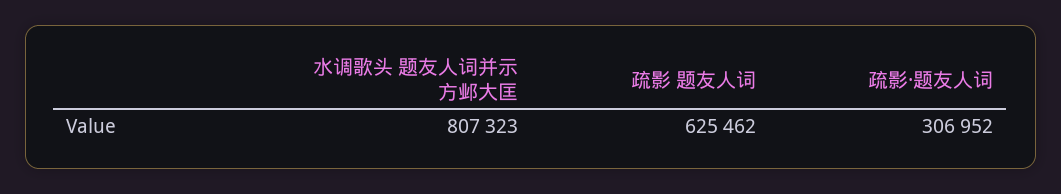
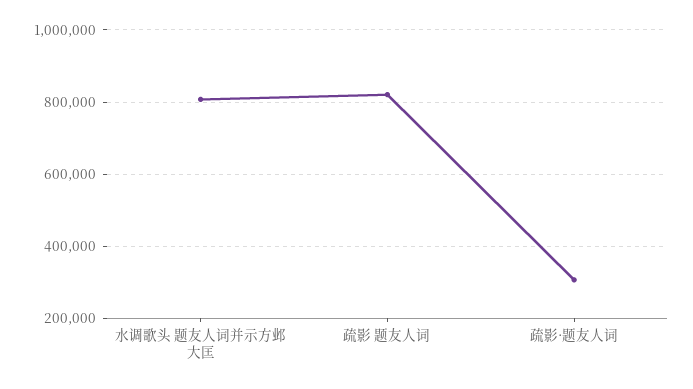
疏影 题友人词: 625462 -> 820000

